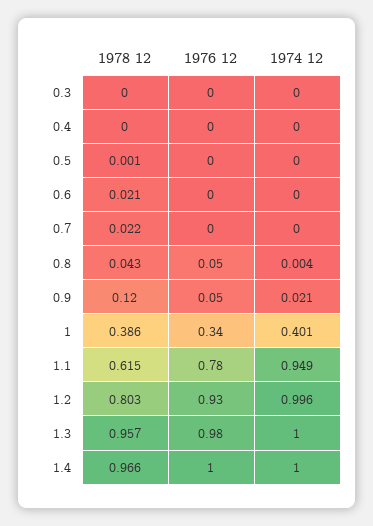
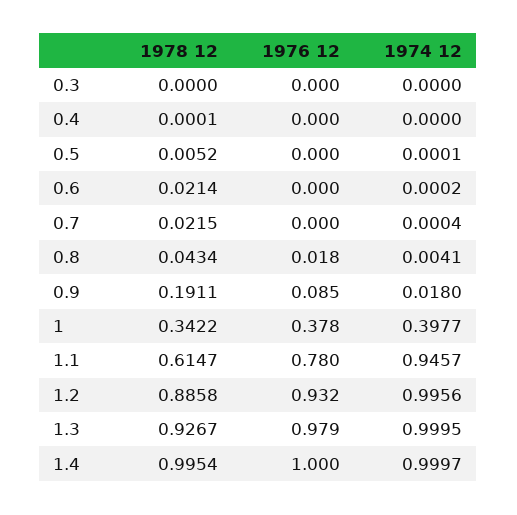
1978 12, 0.5: 0.001 -> 0.0052
1976 12, 0.8: 0.05 -> 0.018
1978 12, 0.9: 0.12 -> 0.1911
1976 12, 0.9: 0.05 -> 0.085
1974 12, 0.9: 0.021 -> 0.018
1978 12, 1: 0.386 -> 0.3422
1976 12, 1: 0.34 -> 0.378
1974 12, 1: 0.401 -> 0.3977
1974 12, 1.1: 0.949 -> 0.9457
1978 12, 1.2: 0.803 -> 0.8858
1978 12, 1.3: 0.957 -> 0.9267
1978 12, 1.4: 0.966 -> 0.9954

